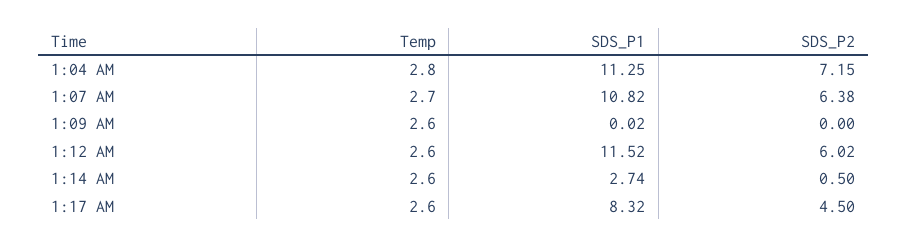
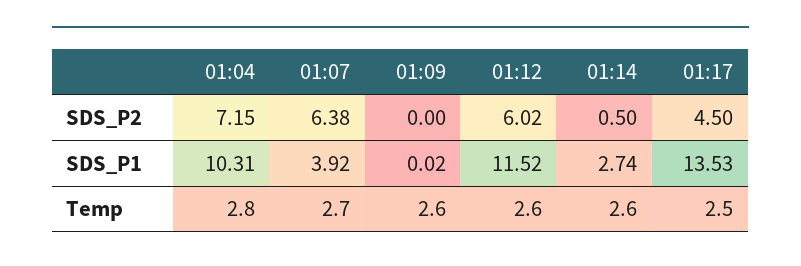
SDS_P1, 1:04 AM: 11.25 -> 10.31
SDS_P1, 1:07 AM: 10.82 -> 3.92
Temp, 1:17 AM: 2.6 -> 2.5
SDS_P1, 1:17 AM: 8.32 -> 13.53

